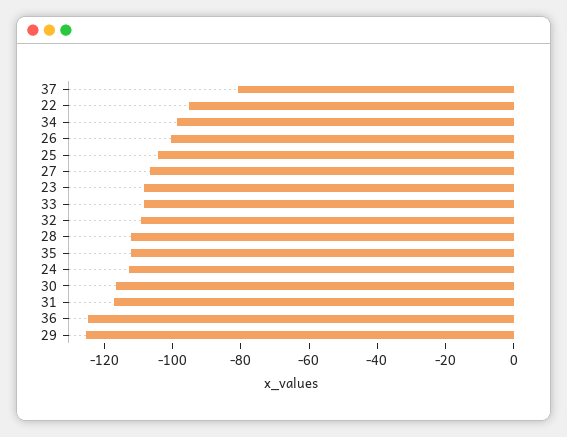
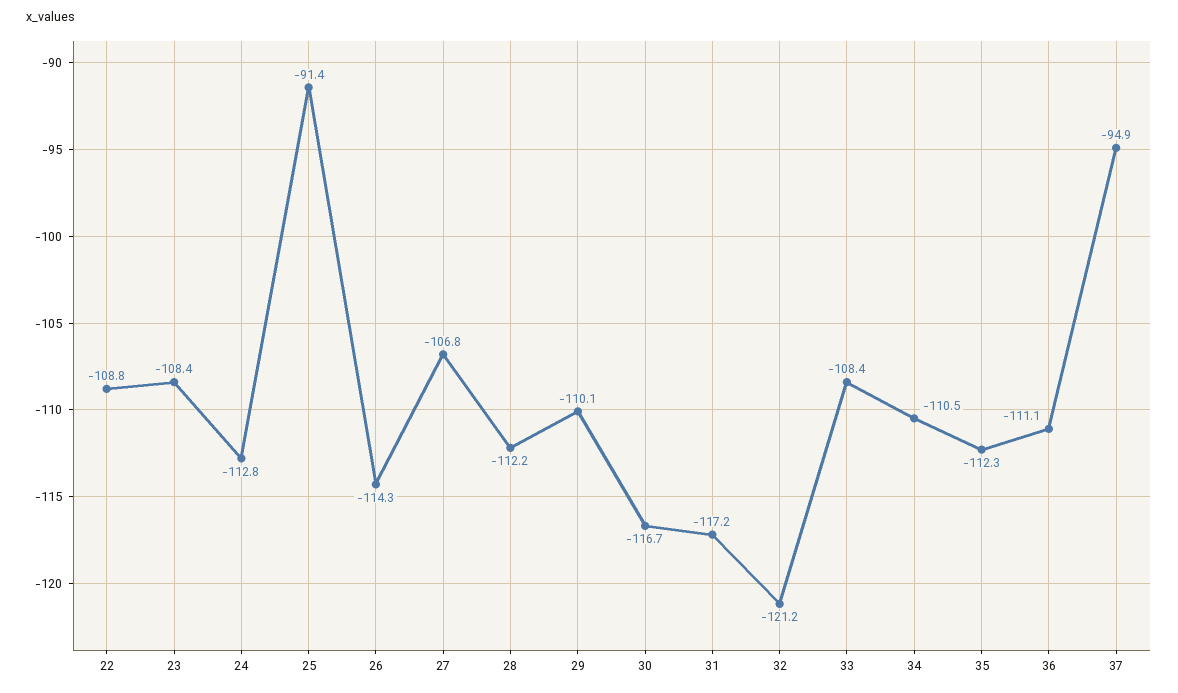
37: -80 -> -94.9
22: -95 -> -108.8
34: -100 -> -110.5
26: -100 -> -114.3
25: -105 -> -91.4
32: -110 -> -121.2
36: -125 -> -111.1
29: -125 -> -110.1

